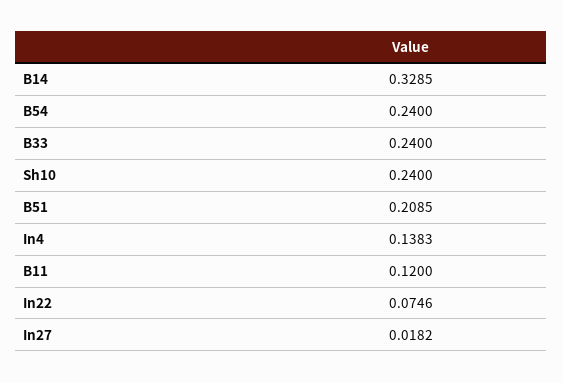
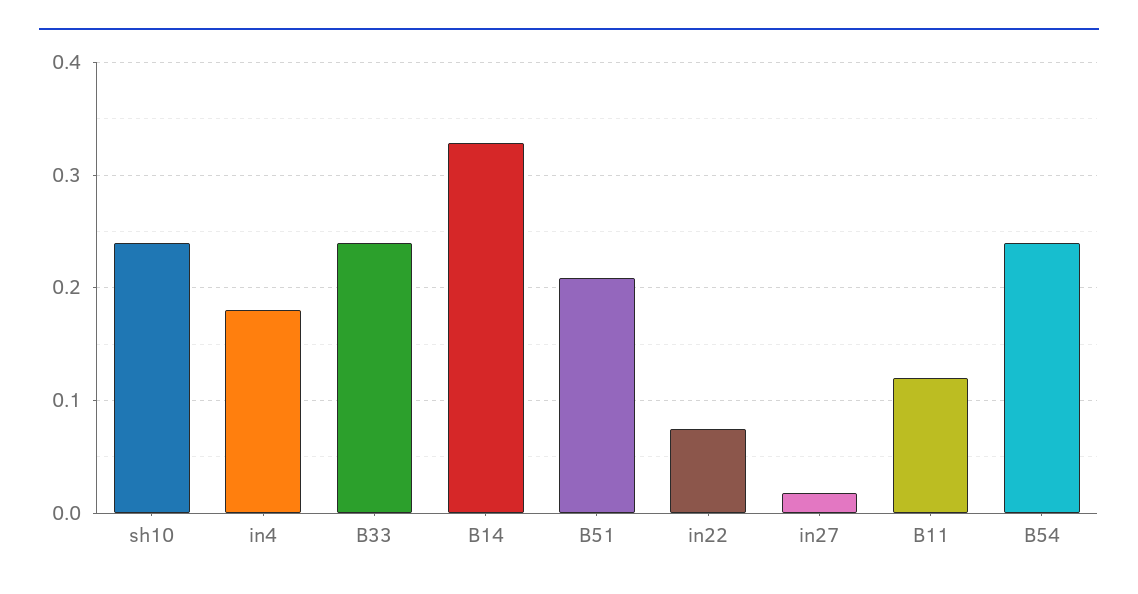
In4: 0.1383 -> 0.18

